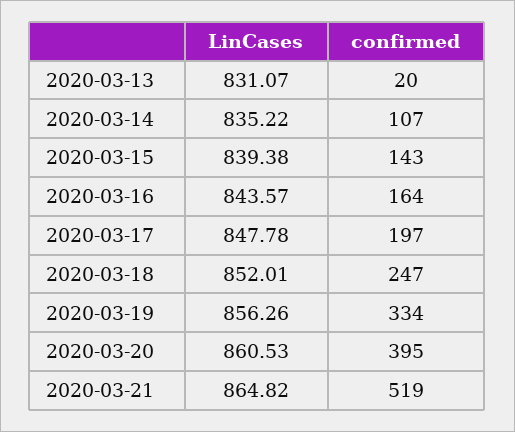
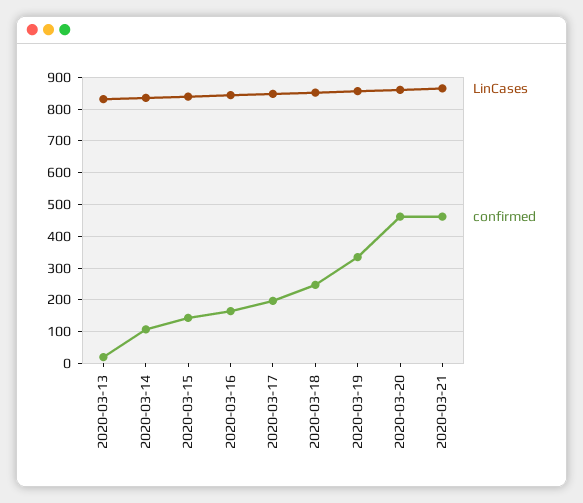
confirmed, 2020-03-20: 395 -> 460
confirmed, 2020-03-21: 519 -> 460

